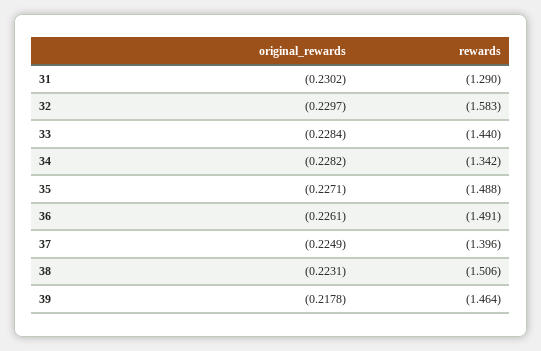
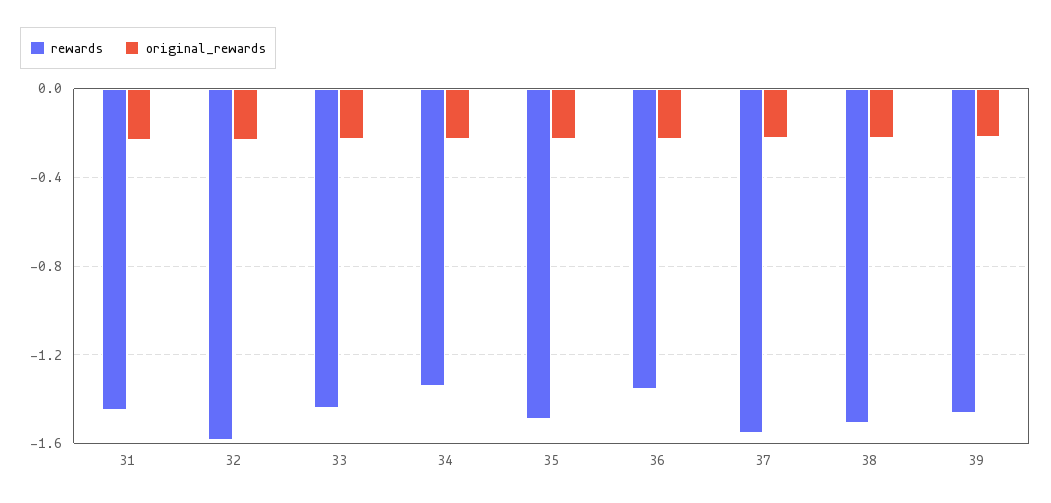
rewards, 31: -1.29 -> -1.45
rewards, 36: -1.491 -> -1.35
rewards, 37: -1.396 -> -1.55

